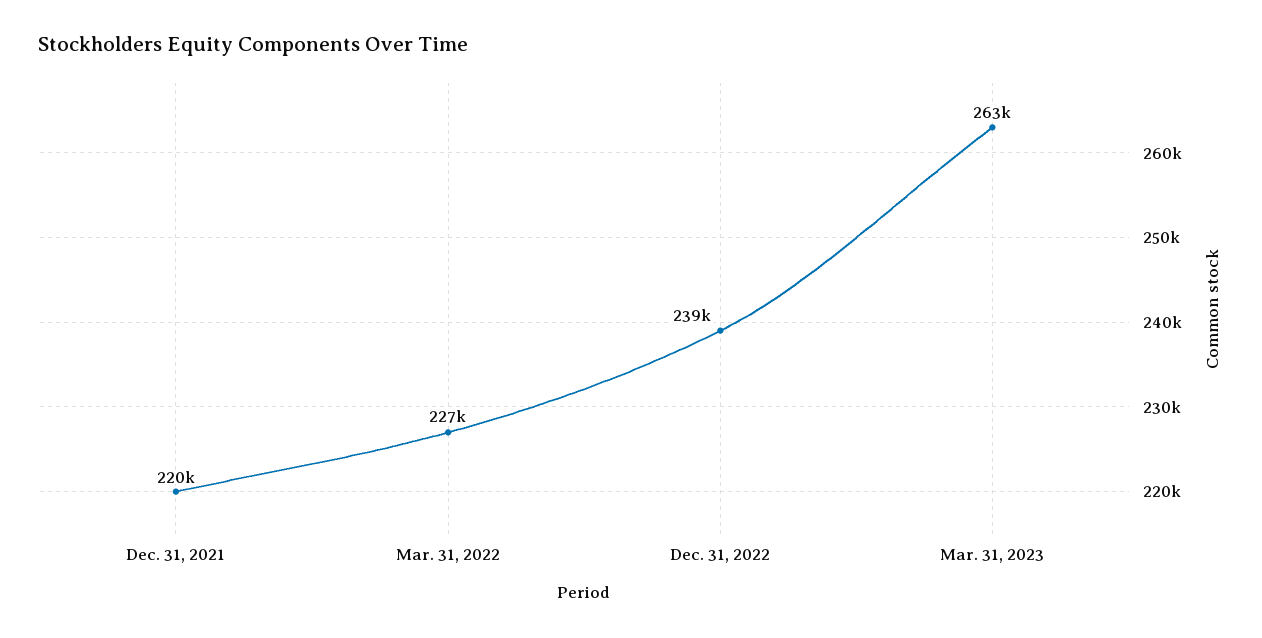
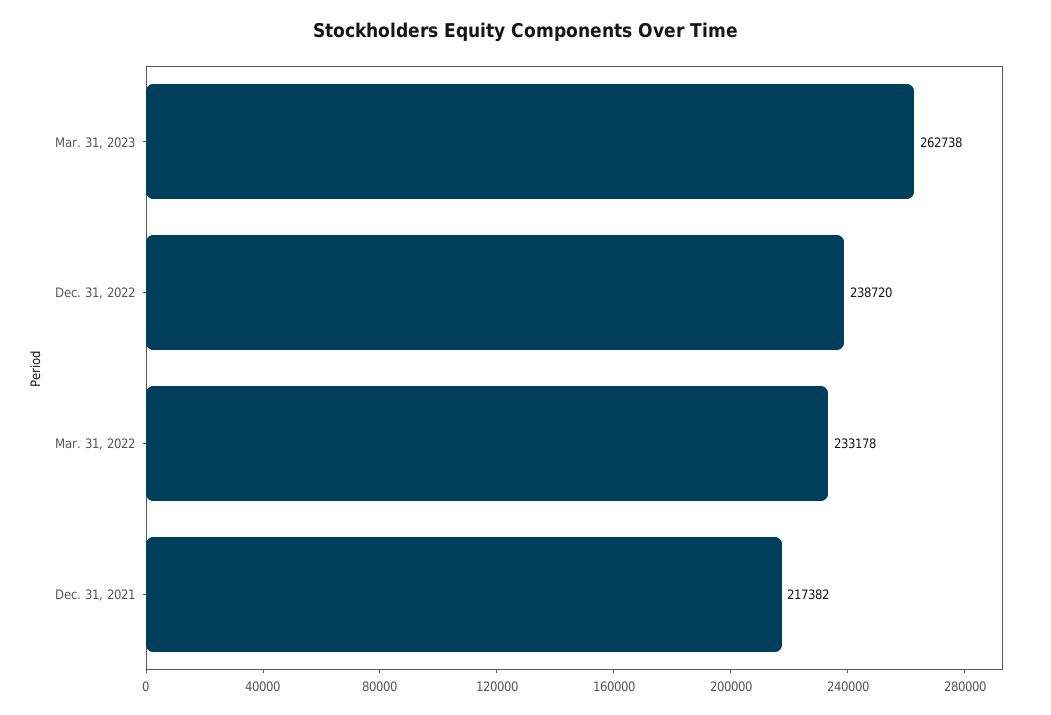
Dec. 31, 2021: 220000 -> 217382
Mar. 31, 2022: 227000 -> 233178

